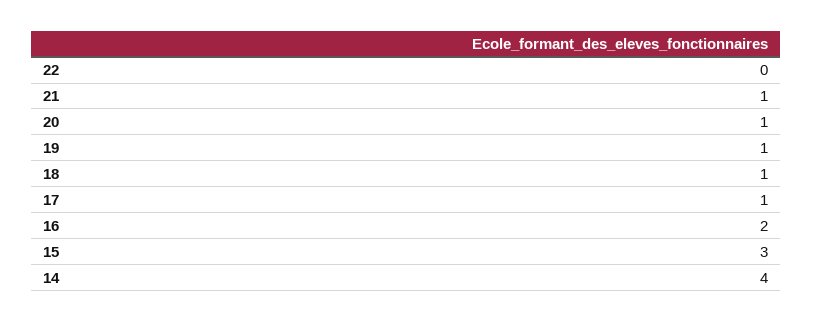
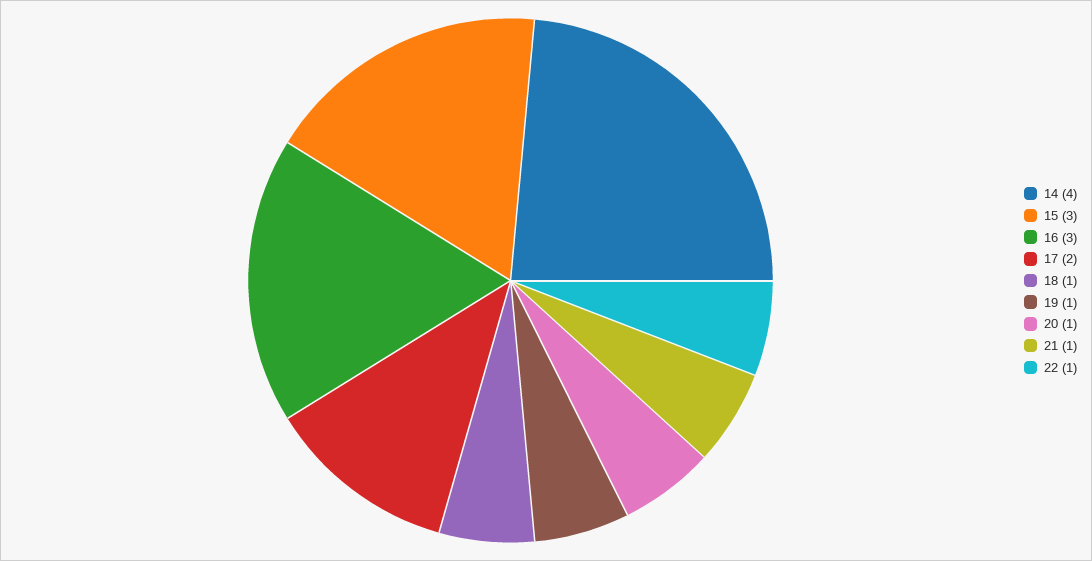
22: 0 -> 1
17: 1 -> 2
16: 2 -> 3

